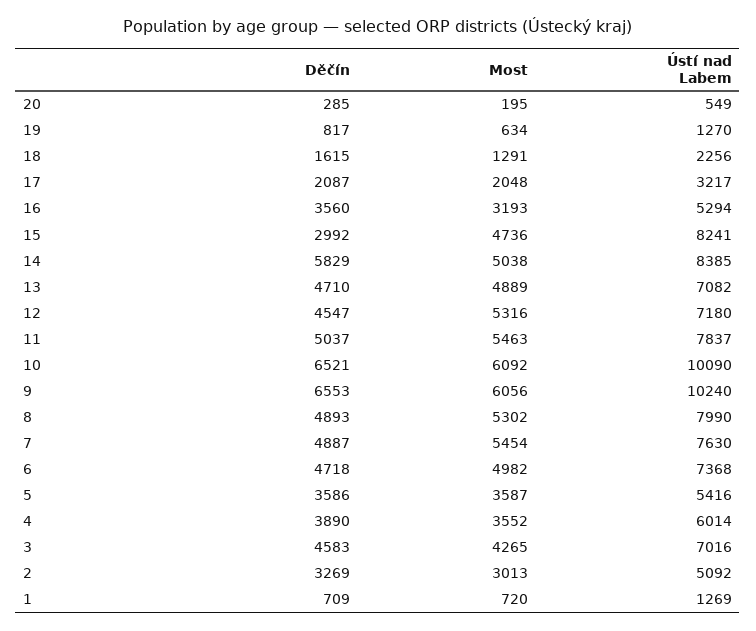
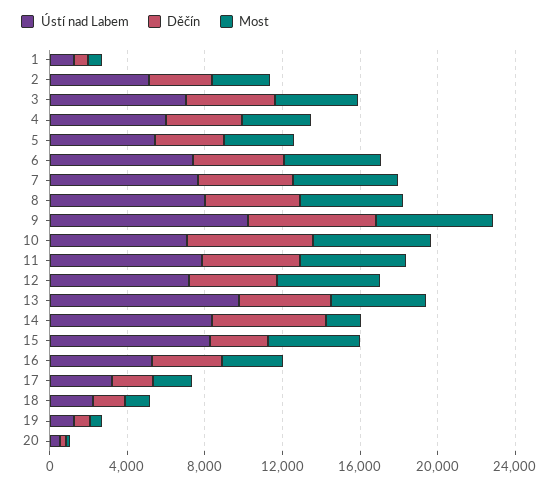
Most, 14: 5038 -> 2000
Ústí nad Labem, 13: 7082 -> 10000
Ústí nad Labem, 10: 10090 -> 7000

